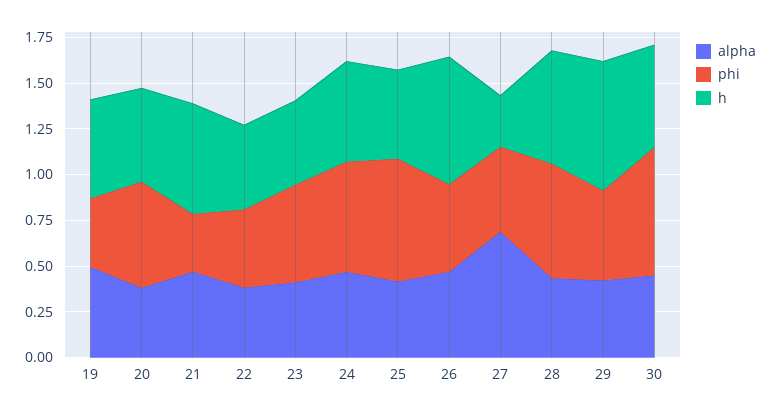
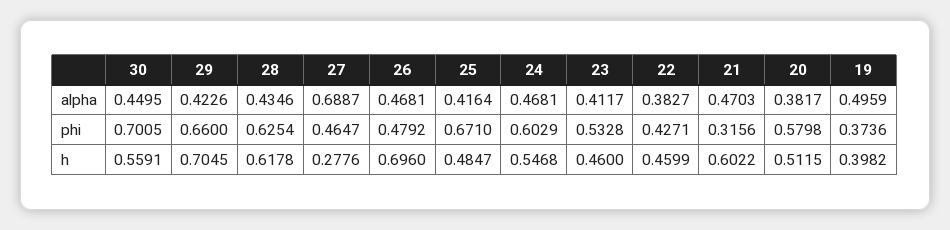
h, 19: 0.55 -> 0.3982
phi, 29: 0.5 -> 0.66

